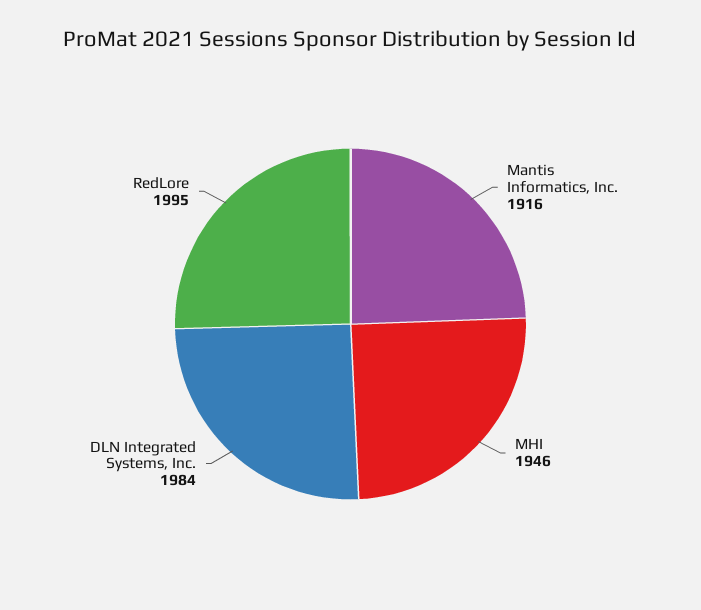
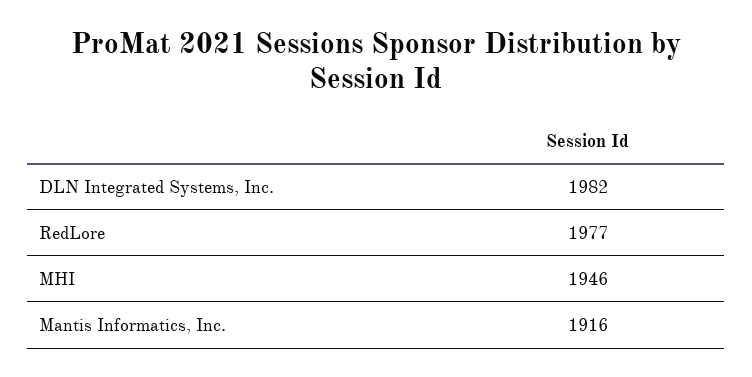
DLN Integrated Systems, Inc.: 1984 -> 1982
RedLore: 1995 -> 1977

